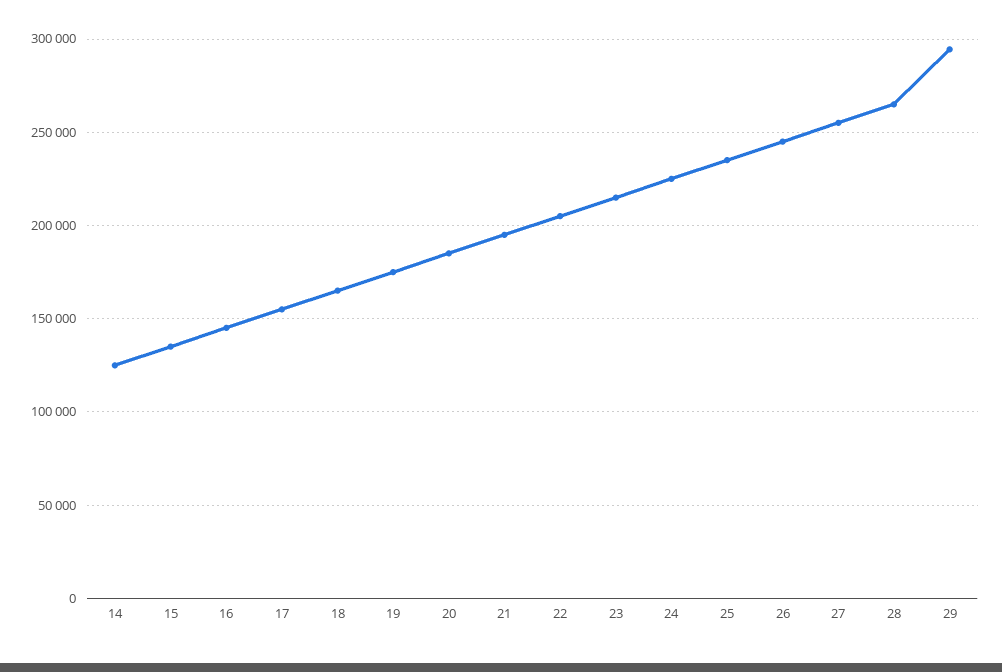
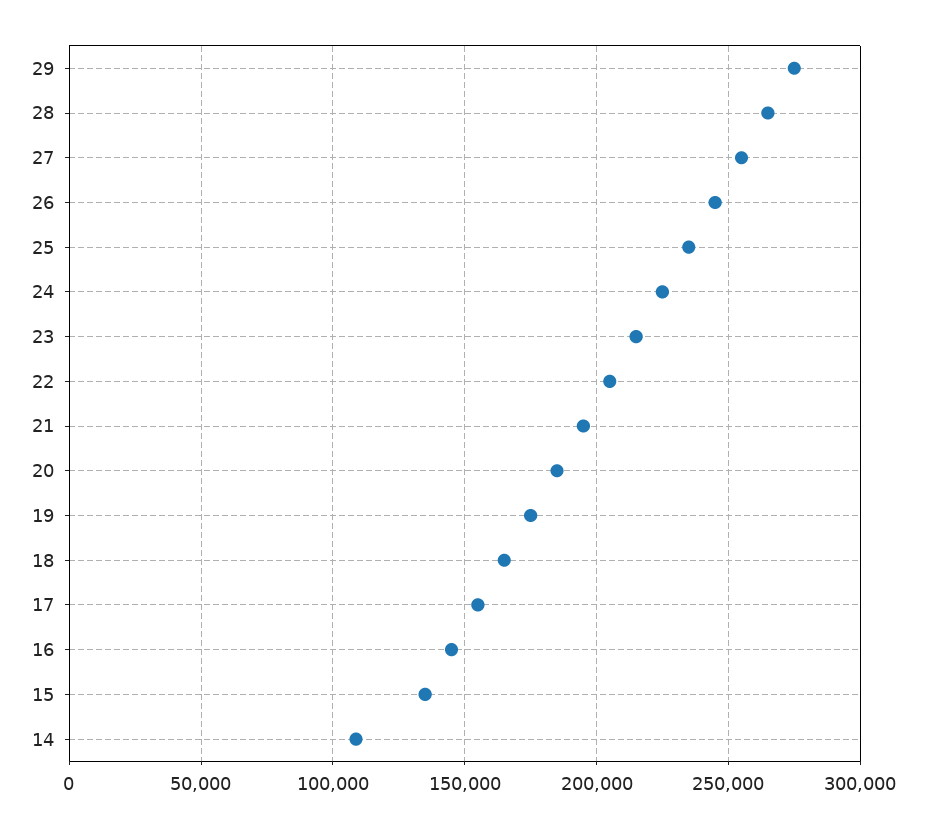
14: 125000 -> 110000
29: 295000 -> 275000

